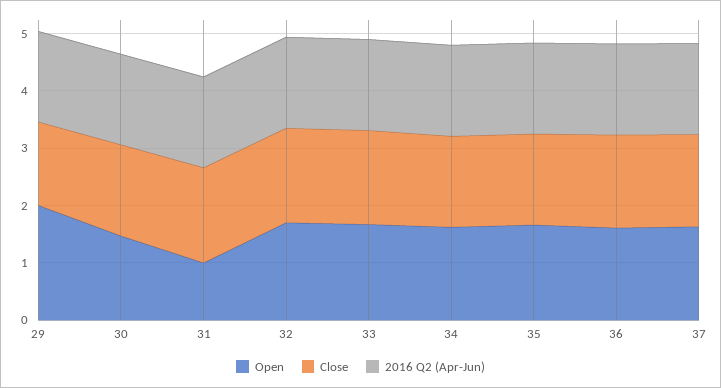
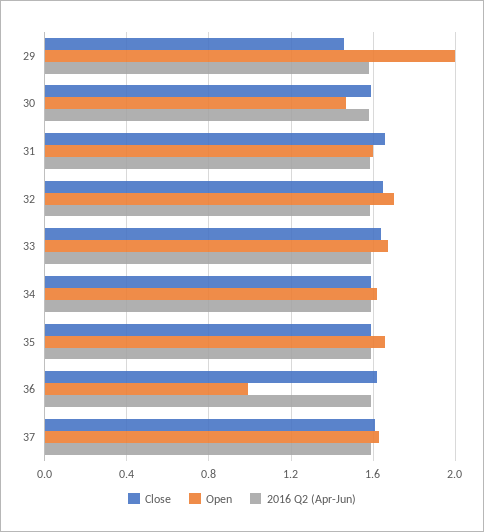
Open, 31: 1 -> 1.6
Open, 36: 1.6 -> 1

